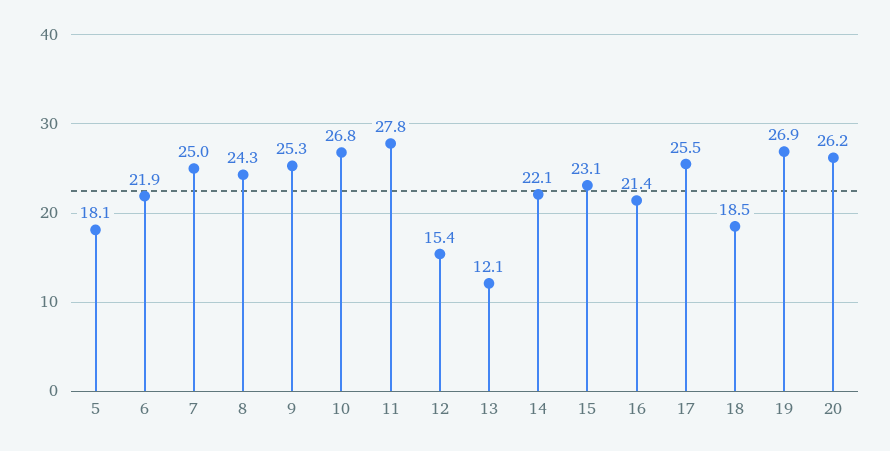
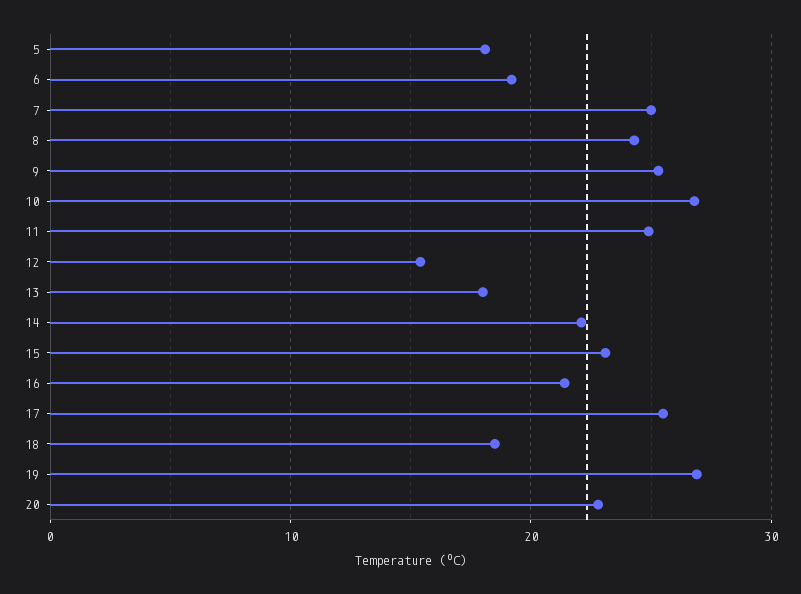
6: 21.9 -> 19
11: 27.8 -> 25
13: 12.1 -> 18
20: 26.2 -> 23

